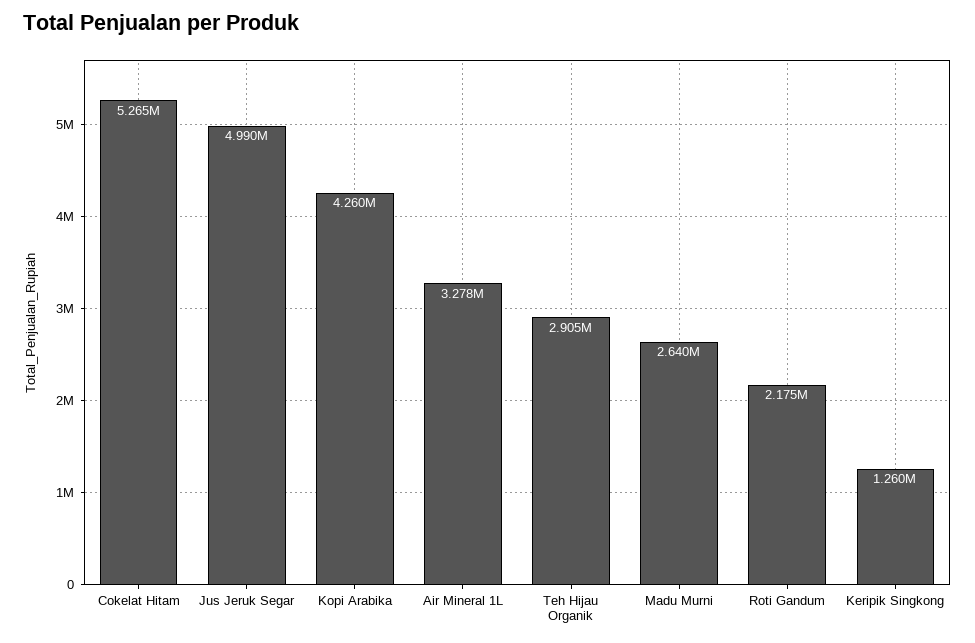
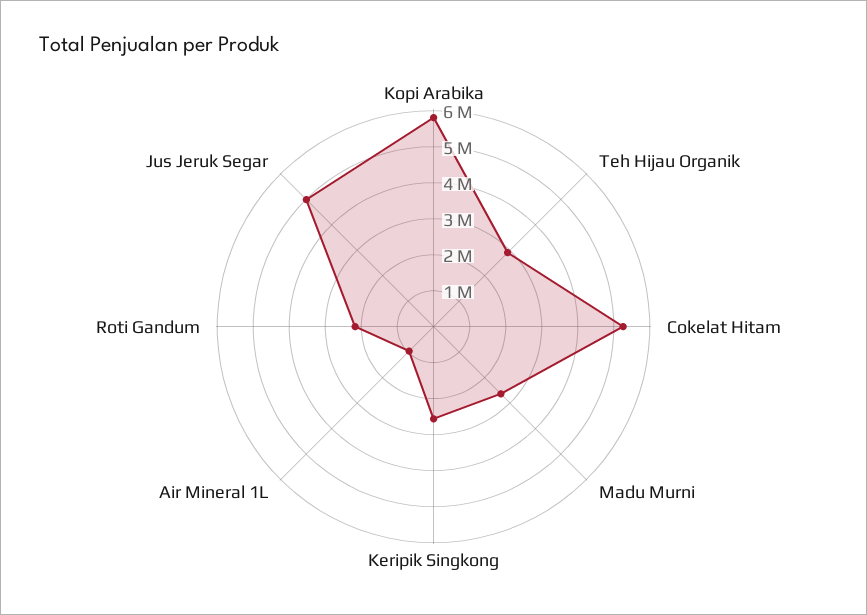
Kopi Arabika: 4260000 -> 5750000
Air Mineral 1L: 3278000 -> 1000000
Keripik Singkong: 1260000 -> 2500000

